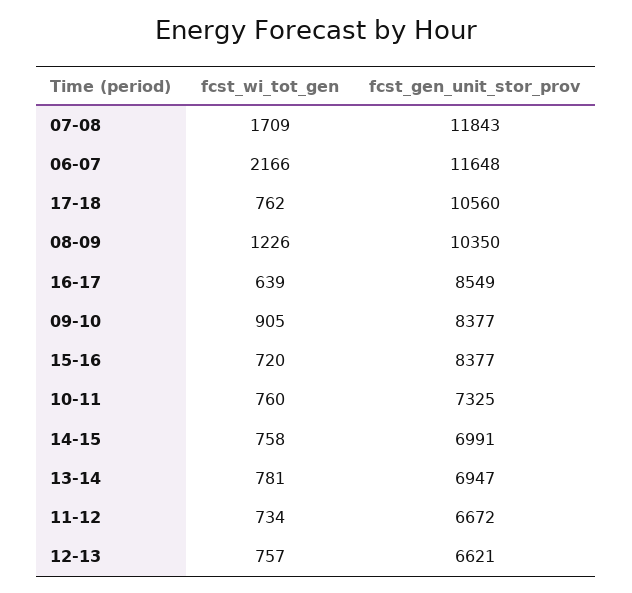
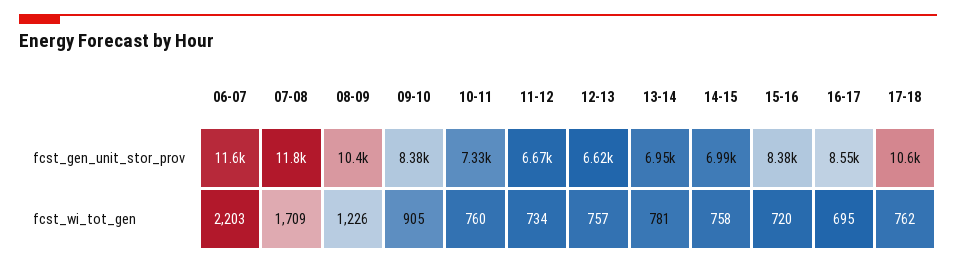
fcst_wi_tot_gen, 06-07: 2166 -> 2203
fcst_wi_tot_gen, 16-17: 639 -> 695

